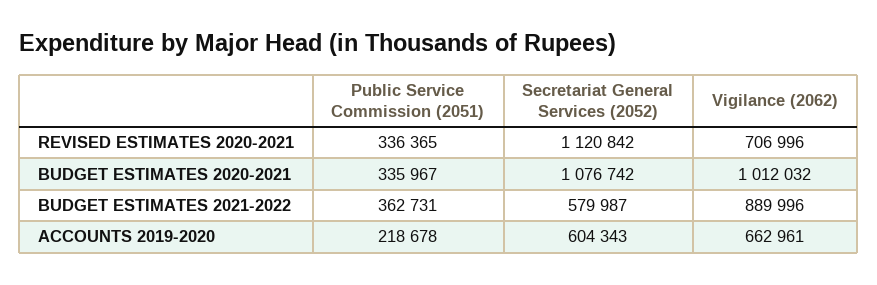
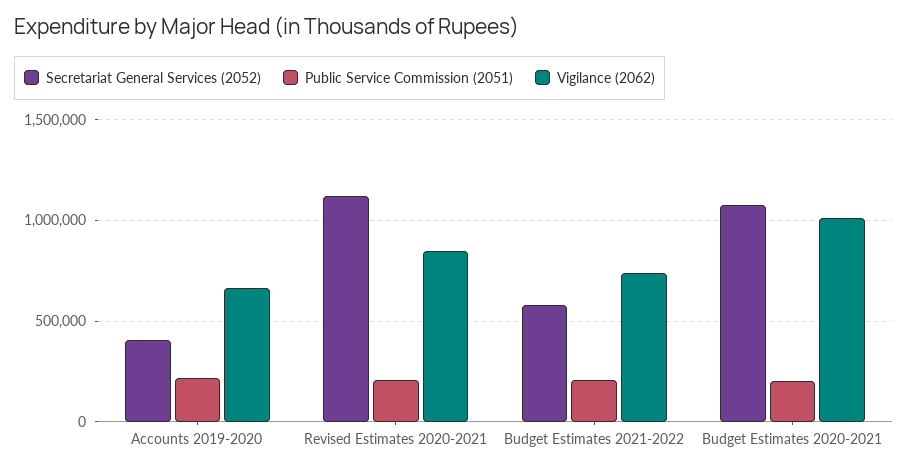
Public Service Commission (2051), REVISED ESTIMATES 2020-2021: 336365 -> 200000
Vigilance (2062), REVISED ESTIMATES 2020-2021: 706996 -> 850000
Public Service Commission (2051), BUDGET ESTIMATES 2020-2021: 335967 -> 200000
Public Service Commission (2051), BUDGET ESTIMATES 2021-2022: 362731 -> 200000
Vigilance (2062), BUDGET ESTIMATES 2021-2022: 889996 -> 750000
Secretariat General Services (2052), ACCOUNTS 2019-2020: 604343 -> 400000

